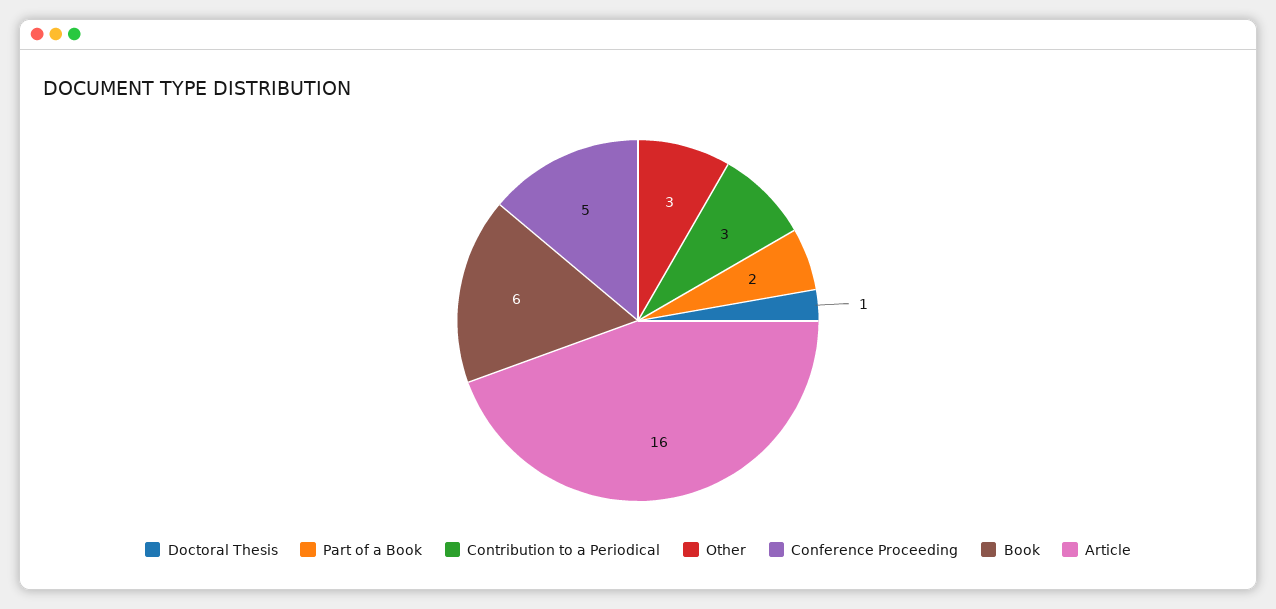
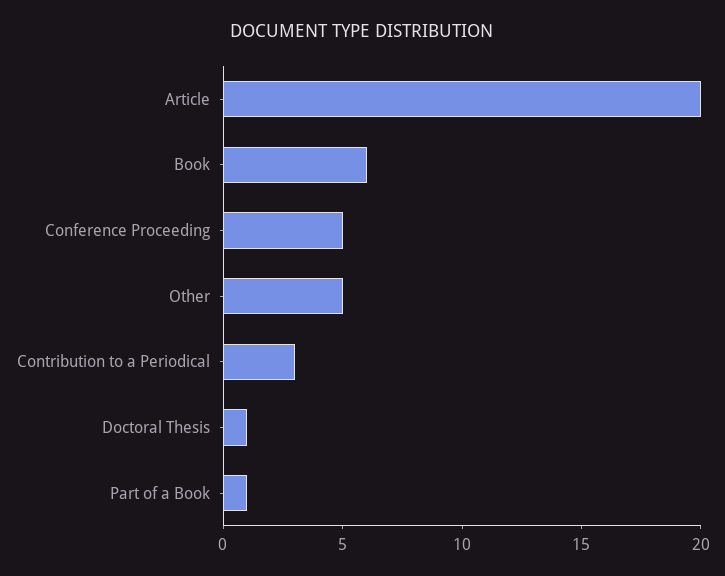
Part of a Book: 2 -> 1
Other: 3 -> 5
Article: 16 -> 20

